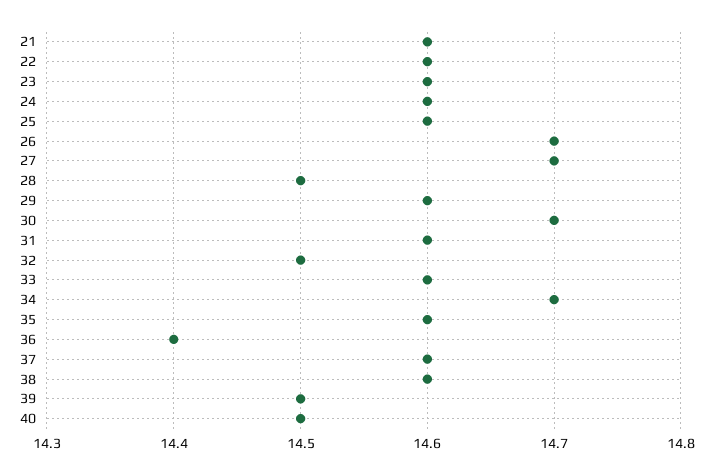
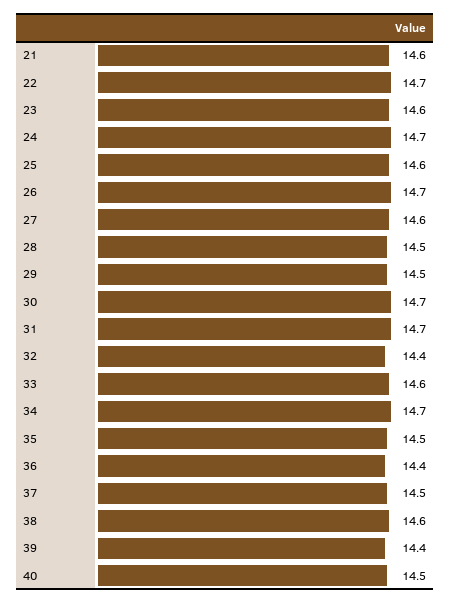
22: 14.6 -> 14.7
24: 14.6 -> 14.7
27: 14.7 -> 14.6
29: 14.6 -> 14.5
31: 14.6 -> 14.7
32: 14.5 -> 14.4
35: 14.6 -> 14.5
37: 14.6 -> 14.5
39: 14.5 -> 14.4

